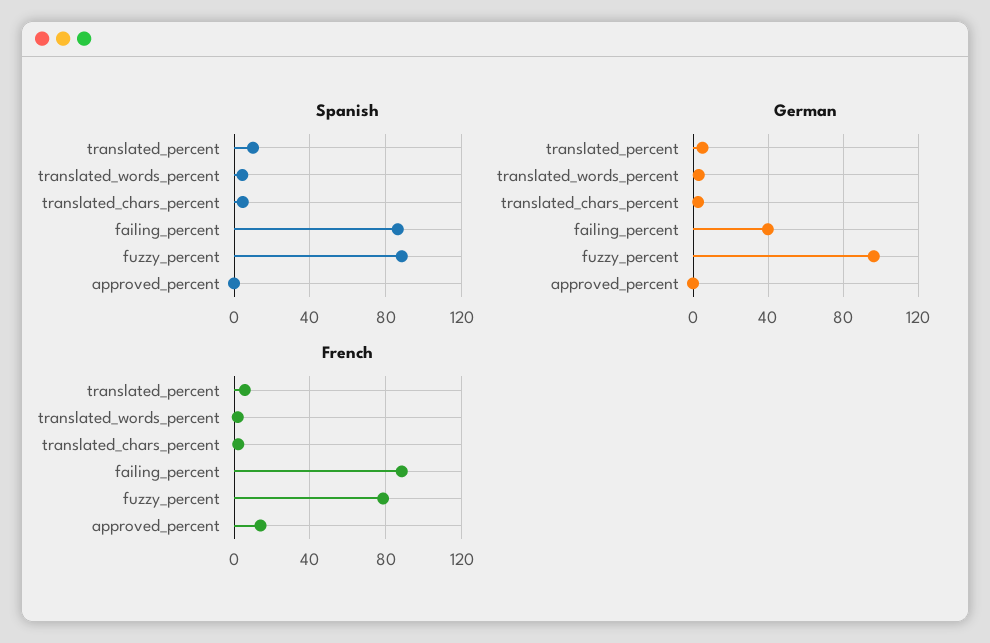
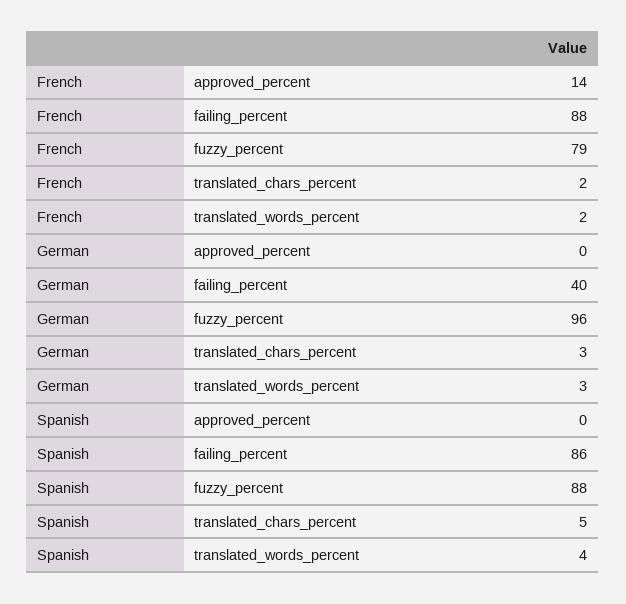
Spanish, translated_percent: 10 -> none
German, translated_percent: 5 -> none
French, translated_percent: 5 -> none

